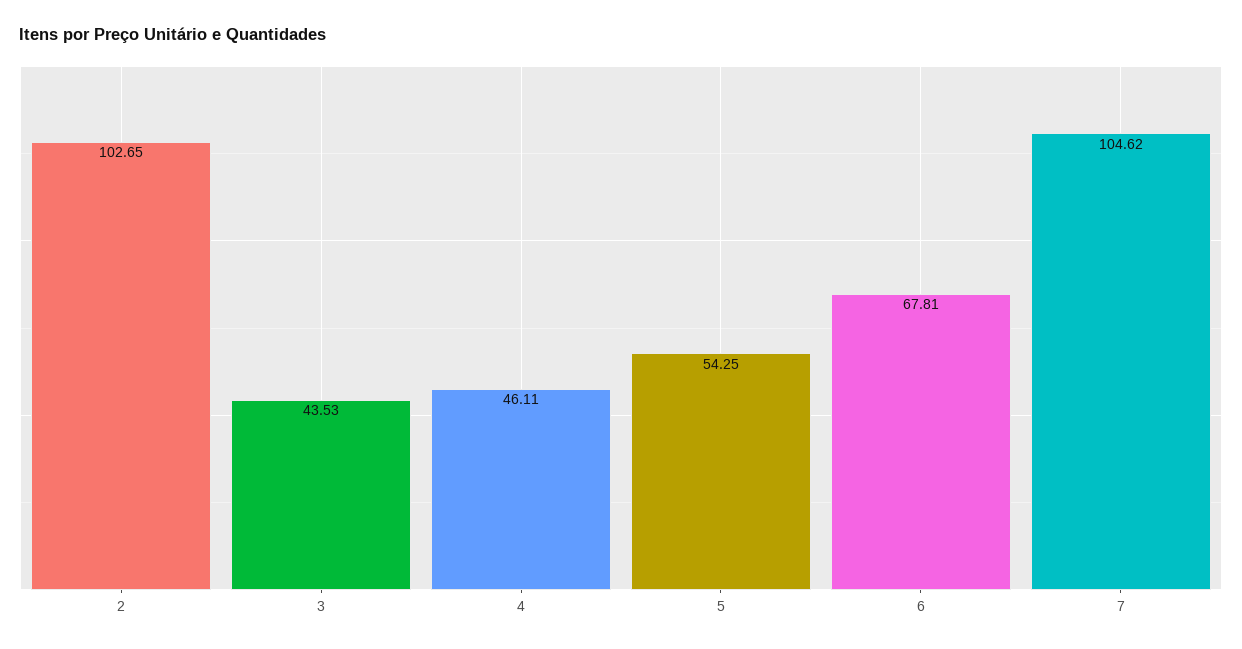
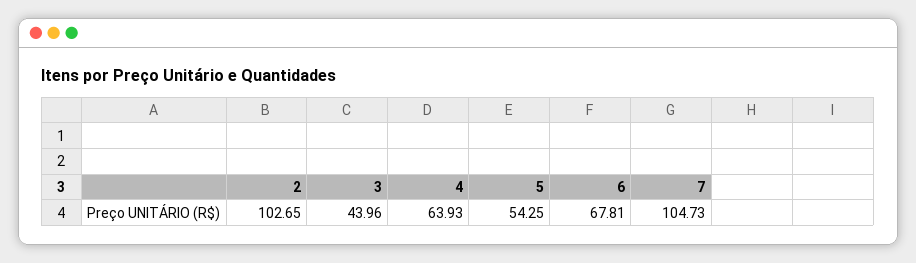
3: 43.53 -> 43.96
4: 46.11 -> 63.93
7: 104.62 -> 104.73

